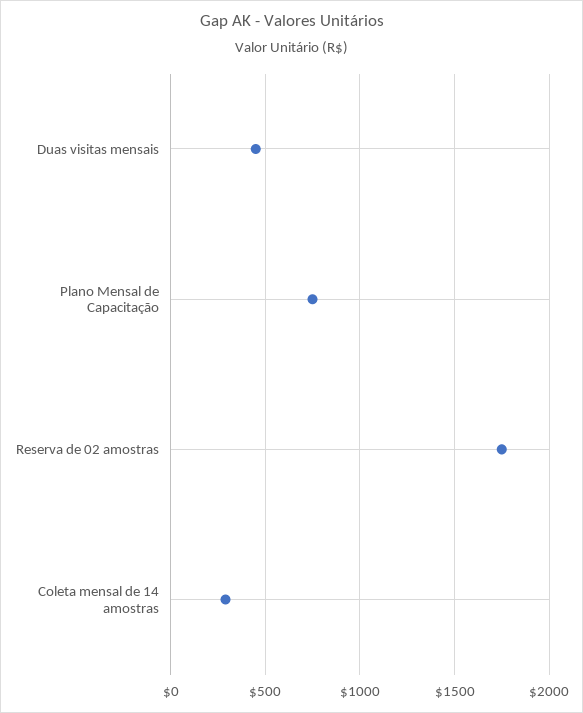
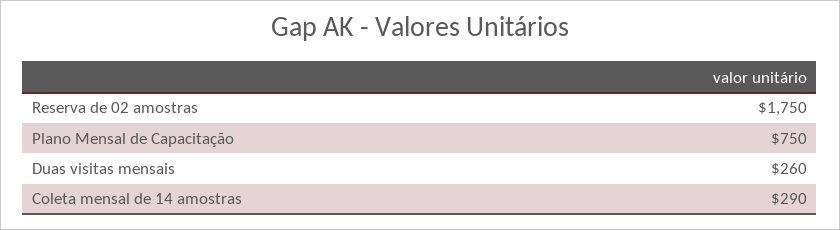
Duas visitas mensais: 450 -> 260

